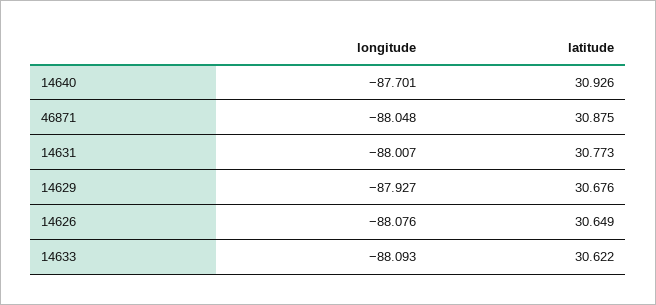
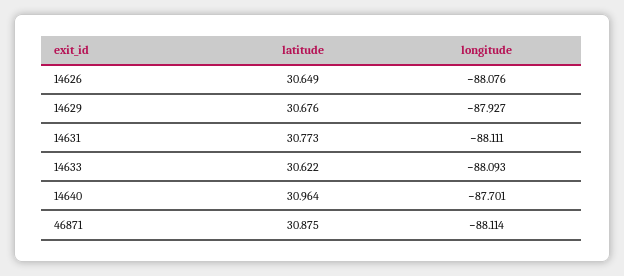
latitude, 14640: 30.926 -> 30.964
longitude, 46871: -88.048 -> -88.114
longitude, 14631: -88.007 -> -88.111

